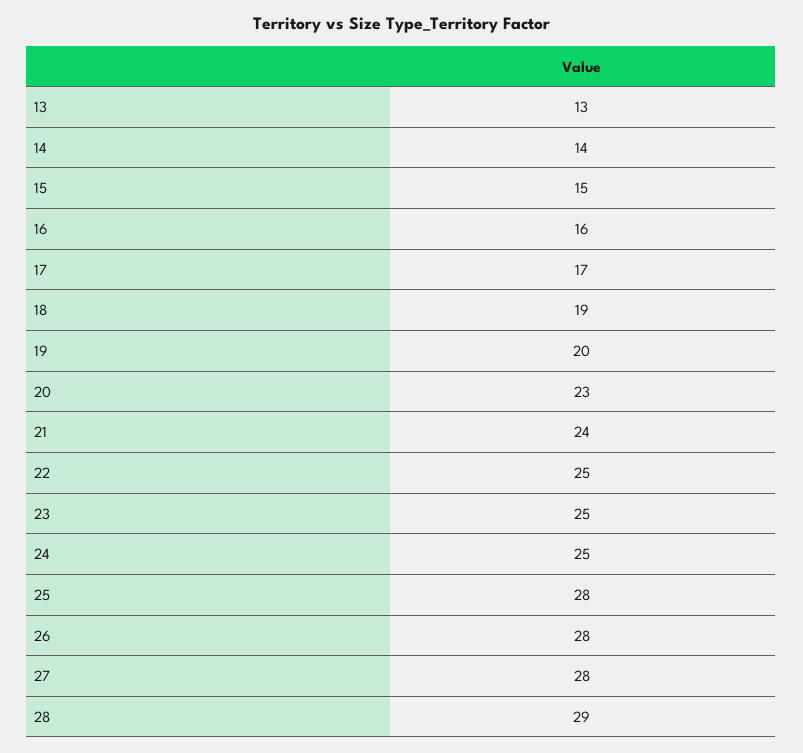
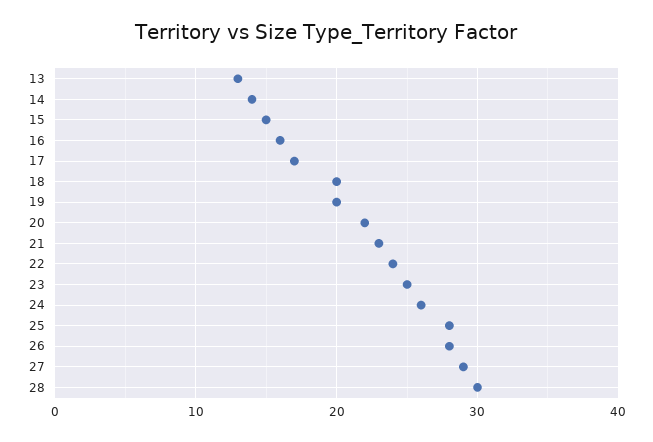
18: 19 -> 20
20: 23 -> 22
21: 24 -> 23
22: 25 -> 24
24: 25 -> 26
27: 28 -> 29
28: 29 -> 30

